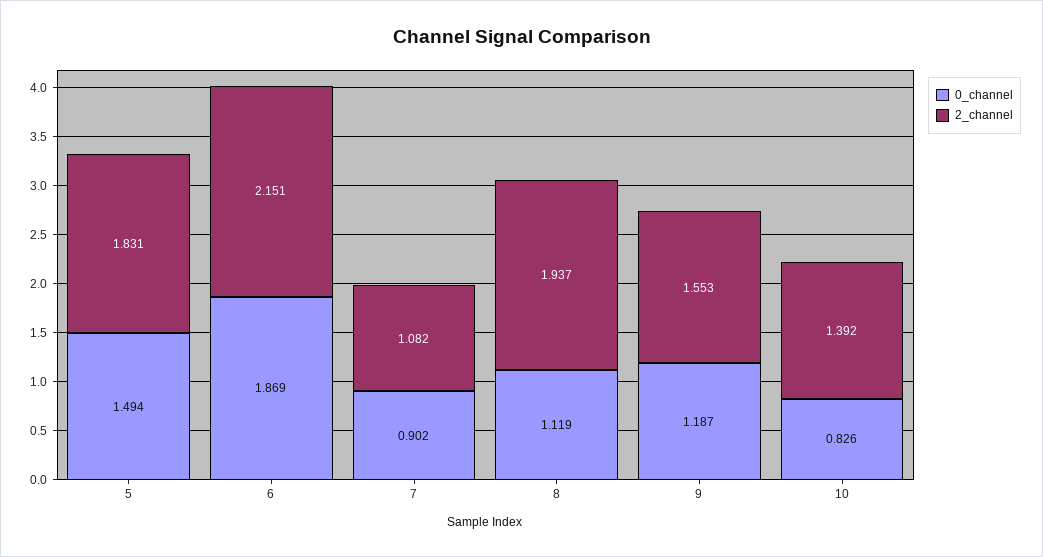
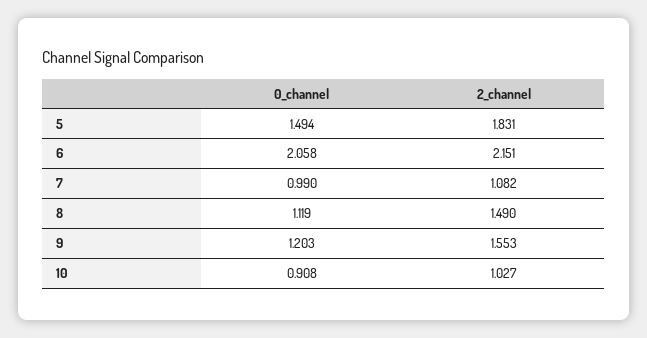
0_channel, 6: 1.869 -> 2.058
0_channel, 7: 0.902 -> 0.99
2_channel, 8: 1.937 -> 1.49
0_channel, 9: 1.187 -> 1.203
0_channel, 10: 0.826 -> 0.908
2_channel, 10: 1.392 -> 1.027

